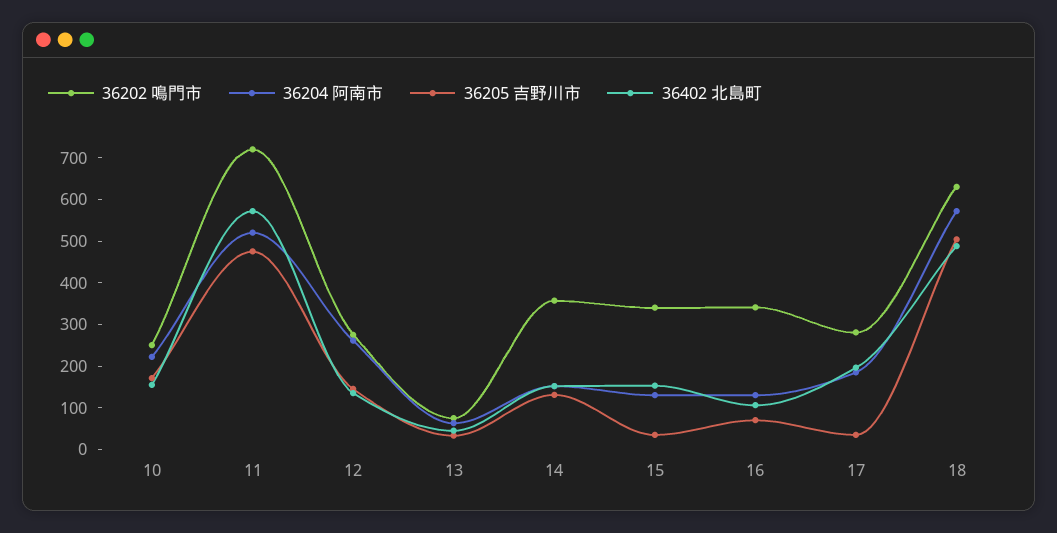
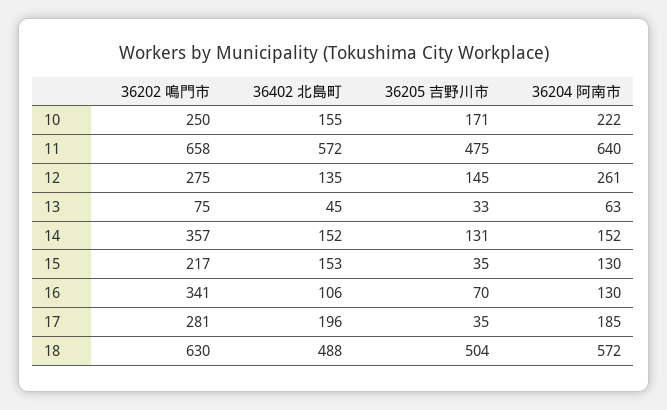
36202 鳴門市, 11: 720 -> 658
36204 阿南市, 11: 520 -> 640
36202 鳴門市, 15: 340 -> 217

